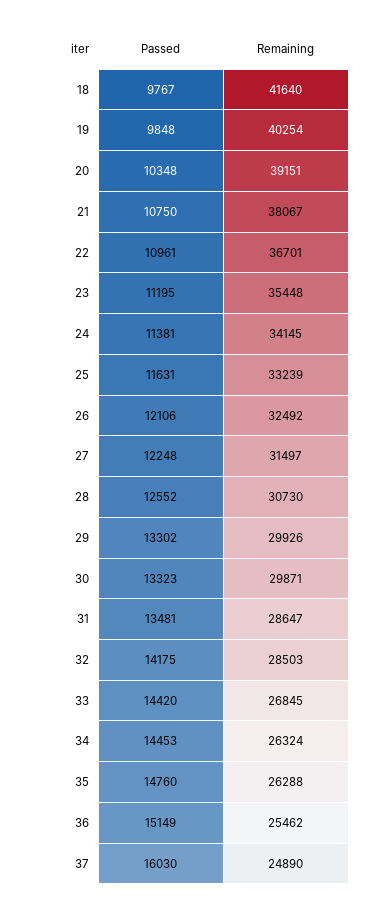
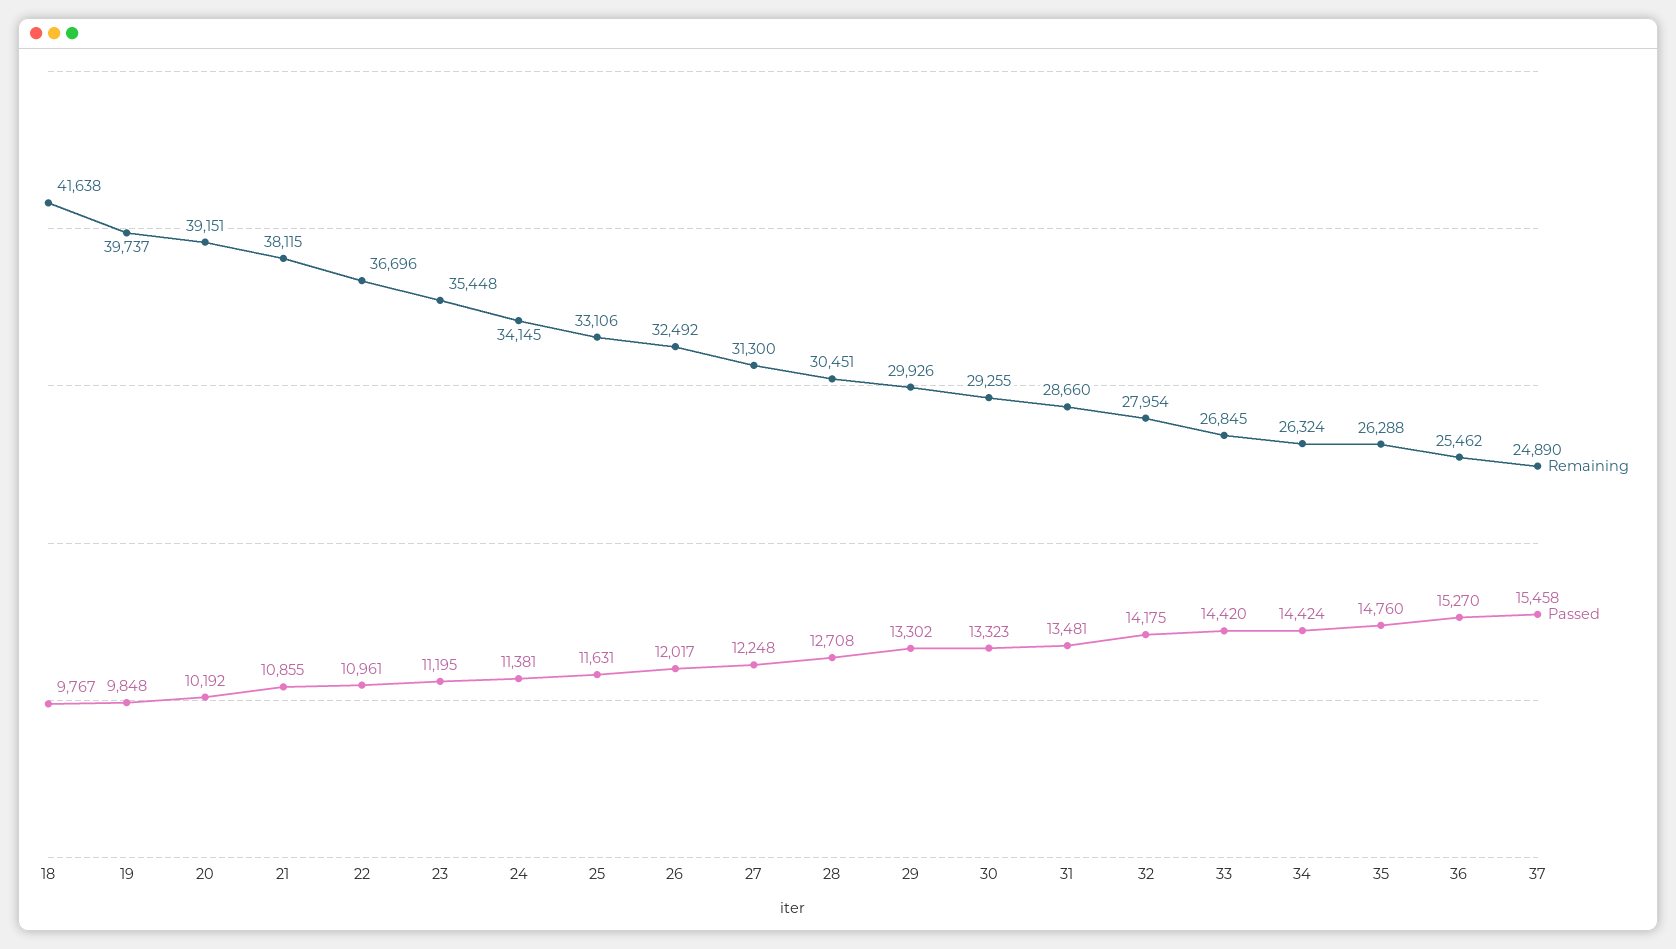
Remaining, 18: 41640 -> 41638
Remaining, 19: 40254 -> 39737
Passed, 20: 10348 -> 10192
Passed, 21: 10750 -> 10855
Remaining, 21: 38067 -> 38115
Remaining, 22: 36701 -> 36696
Remaining, 25: 33239 -> 33106
Passed, 26: 12106 -> 12017
Remaining, 27: 31497 -> 31300
Passed, 28: 12552 -> 12708
Remaining, 28: 30730 -> 30451
Remaining, 30: 29871 -> 29255
Remaining, 31: 28647 -> 28660
Remaining, 32: 28503 -> 27954
Passed, 34: 14453 -> 14424
Passed, 36: 15149 -> 15270
Passed, 37: 16030 -> 15458

